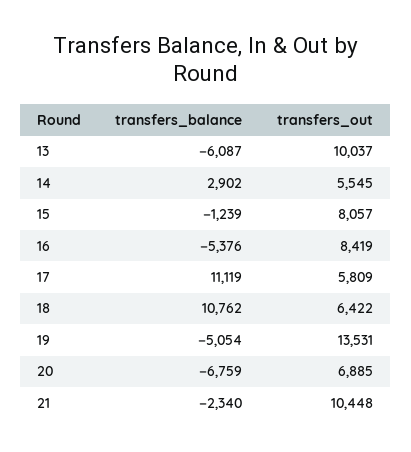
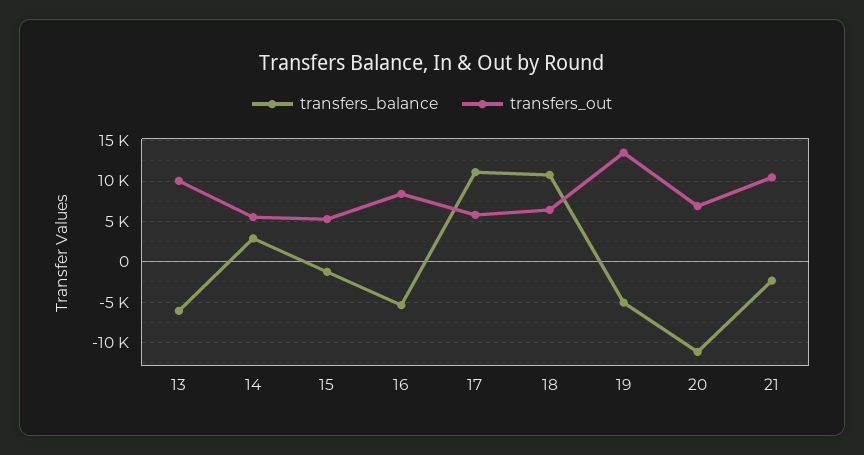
transfers_out, 15: 8057 -> 5000
transfers_balance, 20: -6759 -> -11000

